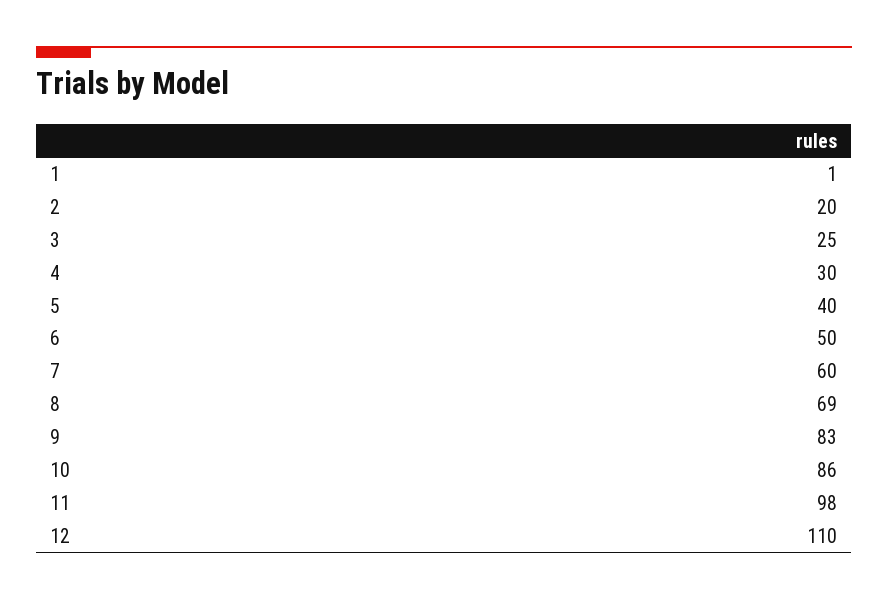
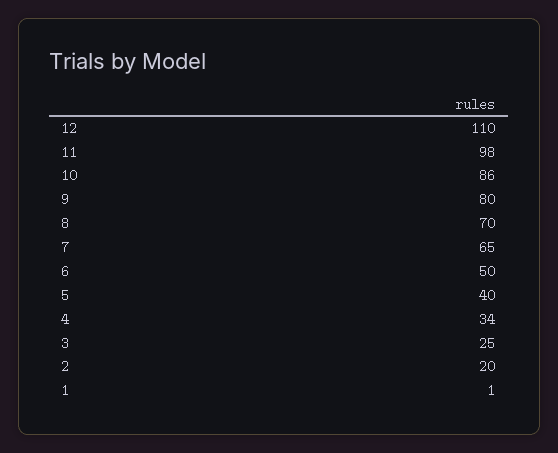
4: 30 -> 34
7: 60 -> 65
8: 69 -> 70
9: 83 -> 80

